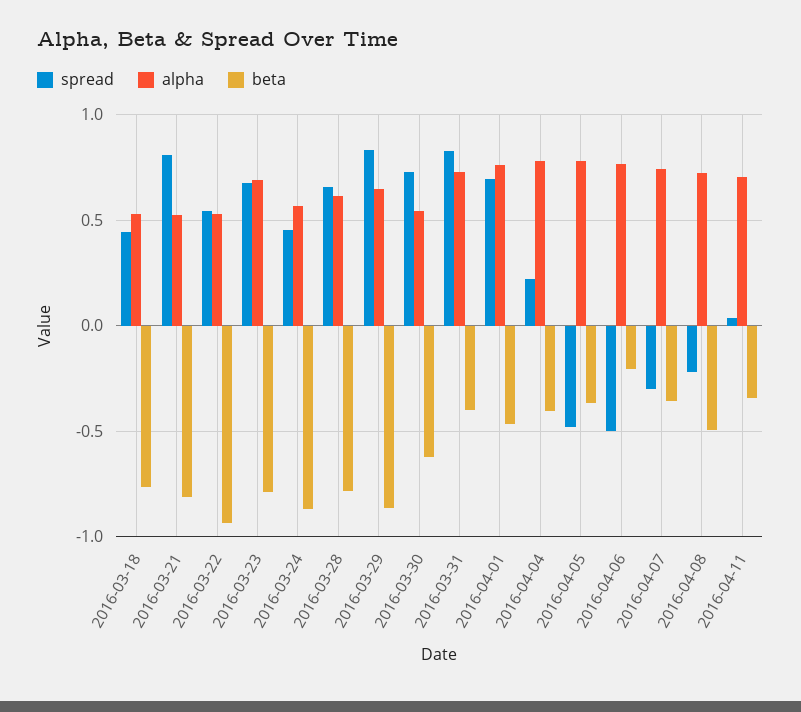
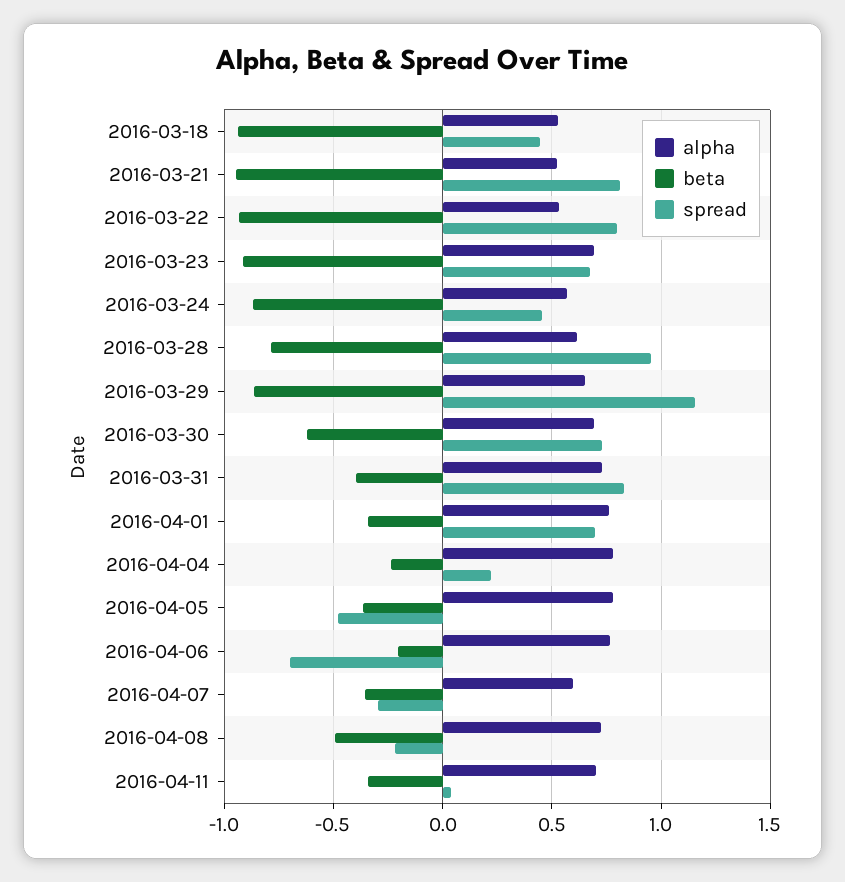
beta, 2016-03-18: -0.75 -> -0.95
beta, 2016-03-21: -0.8 -> -0.95
spread, 2016-03-22: 0.55 -> 0.8
beta, 2016-03-23: -0.8 -> -0.9
spread, 2016-03-28: 0.65 -> 0.95
spread, 2016-03-29: 0.85 -> 1.15
alpha, 2016-03-30: 0.55 -> 0.7
beta, 2016-04-01: -0.45 -> -0.35
beta, 2016-04-04: -0.4 -> -0.25
spread, 2016-04-06: -0.5 -> -0.7
alpha, 2016-04-07: 0.75 -> 0.6

